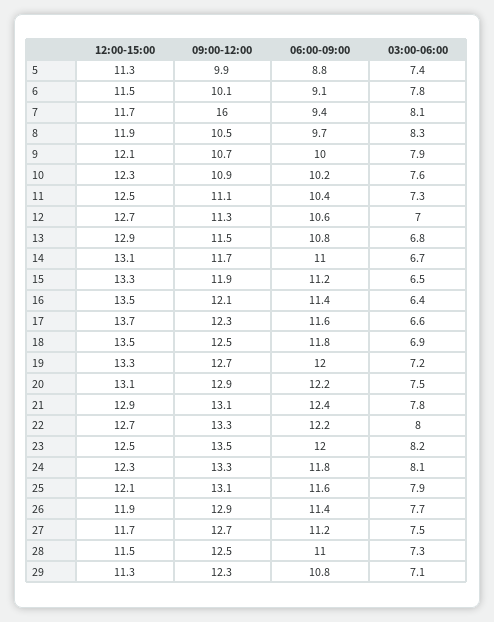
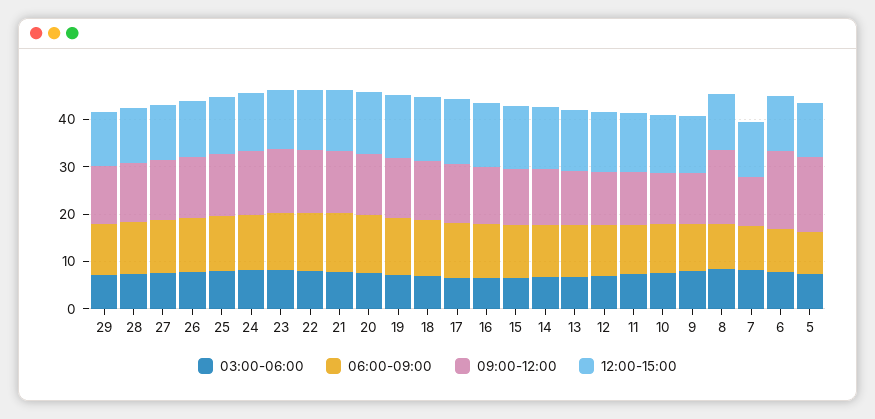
09:00-12:00, 5: 9.9 -> 16
09:00-12:00, 6: 10.1 -> 16
09:00-12:00, 7: 16 -> 10
09:00-12:00, 8: 10.5 -> 16

